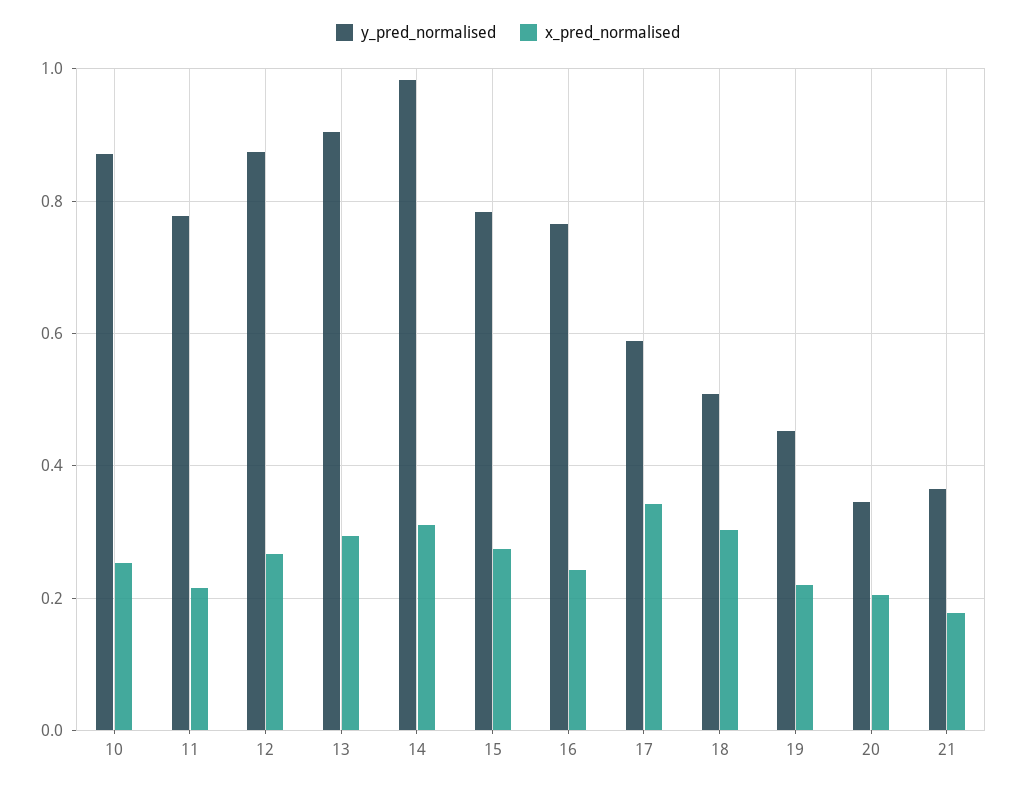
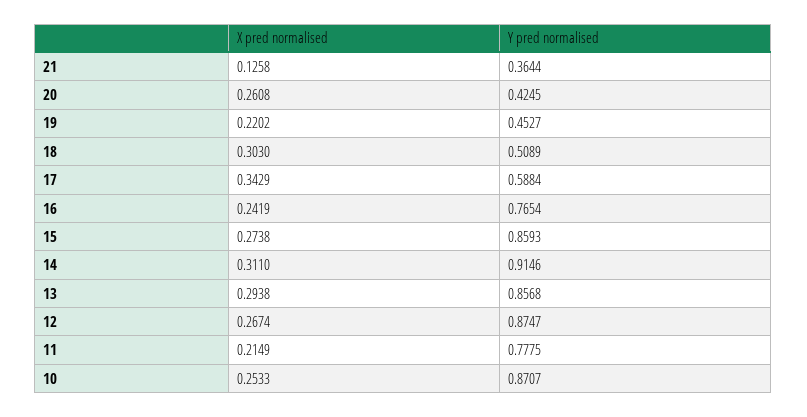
y_pred_normalised, 13: 0.9 -> 0.8568
y_pred_normalised, 14: 0.98 -> 0.9146
y_pred_normalised, 15: 0.78 -> 0.8593
y_pred_normalised, 20: 0.34 -> 0.4245
x_pred_normalised, 20: 0.2 -> 0.2608
x_pred_normalised, 21: 0.18 -> 0.1258

